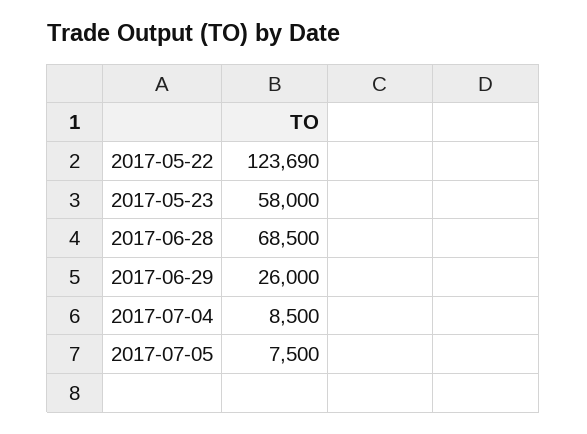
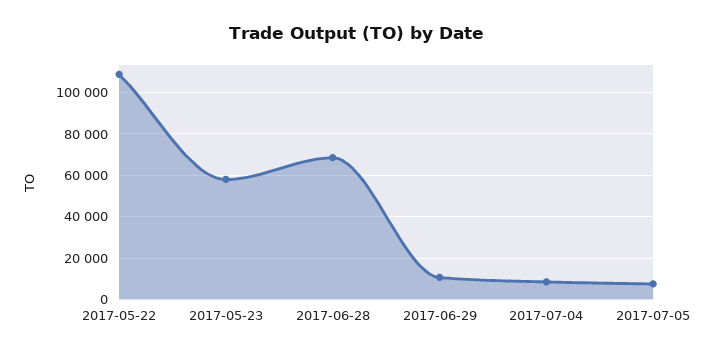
2017-05-22: 123690 -> 110000
2017-06-29: 26000 -> 10000

